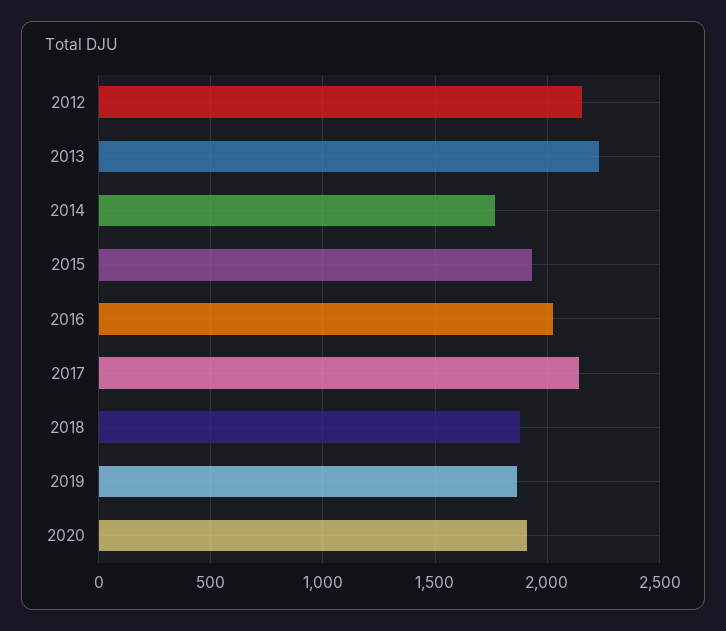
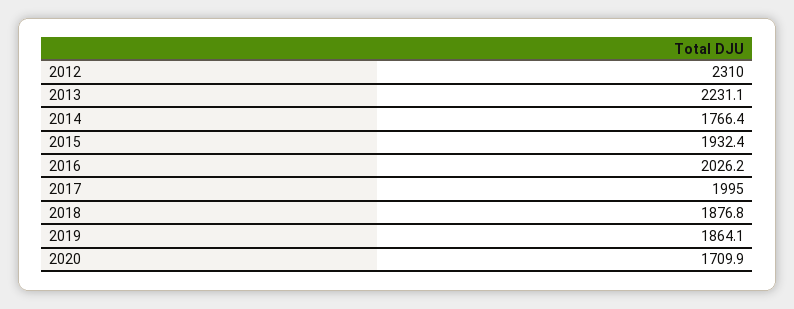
2012: 2150 -> 2310
2017: 2150 -> 1995
2020: 1900 -> 1709.9

